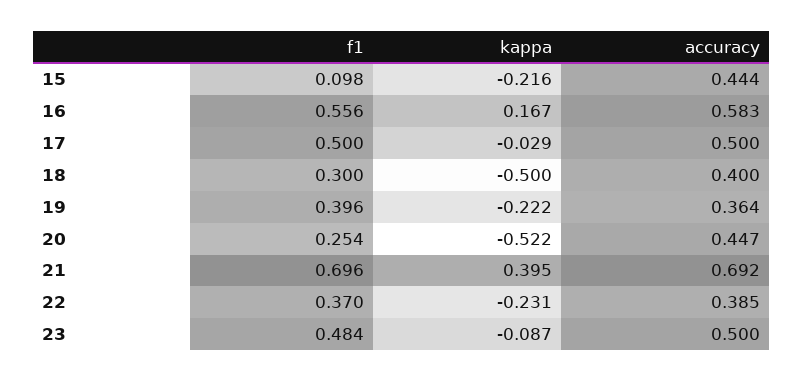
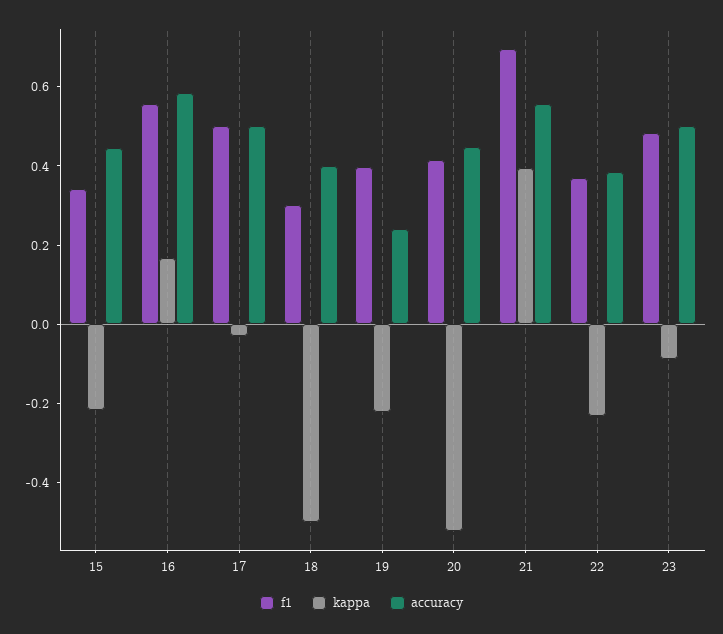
f1, 15: 0.098 -> 0.35
accuracy, 19: 0.364 -> 0.25
f1, 20: 0.254 -> 0.4
accuracy, 21: 0.692 -> 0.55

